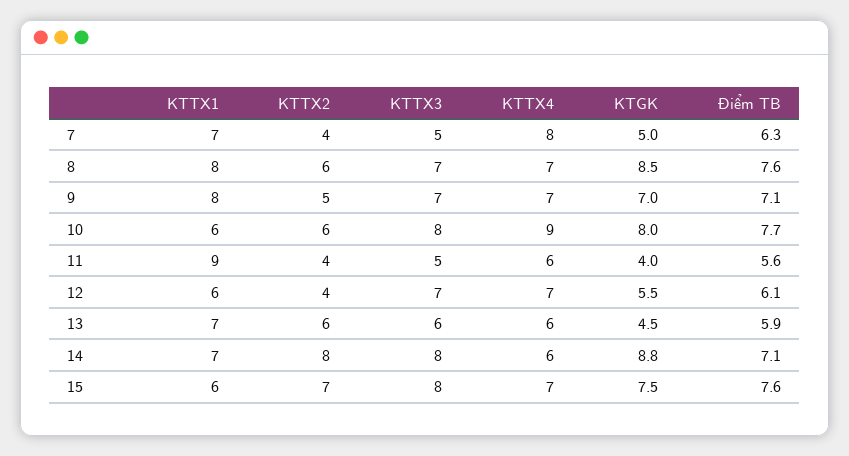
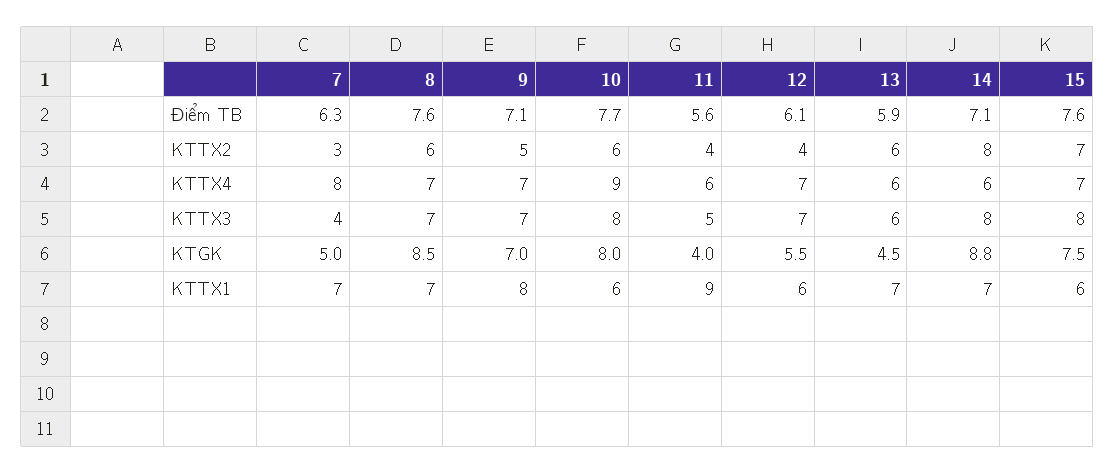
KTTX2, 7: 4 -> 3
KTTX3, 7: 5 -> 4
KTTX1, 8: 8 -> 7

